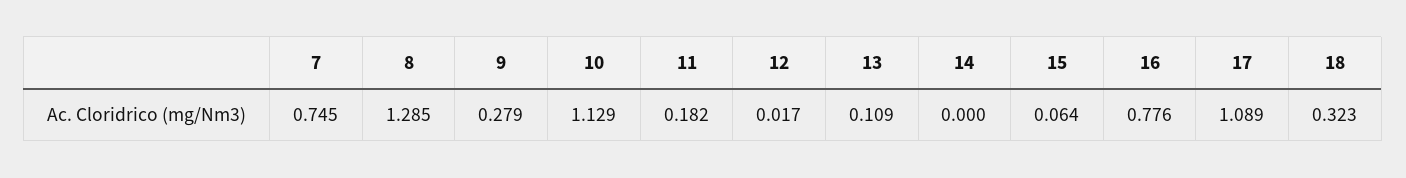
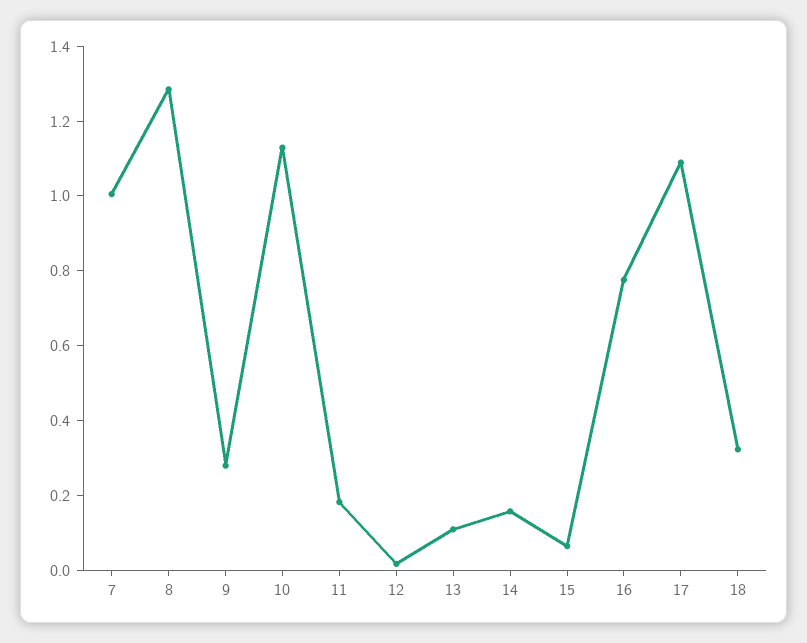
7: 0.745 -> 1
14: 0 -> 0.15

